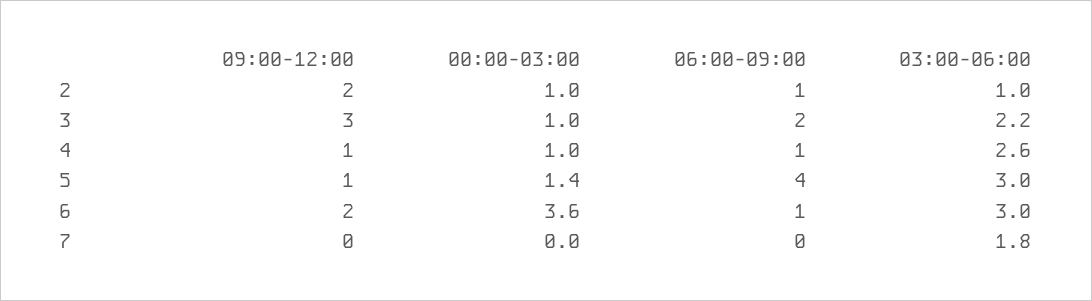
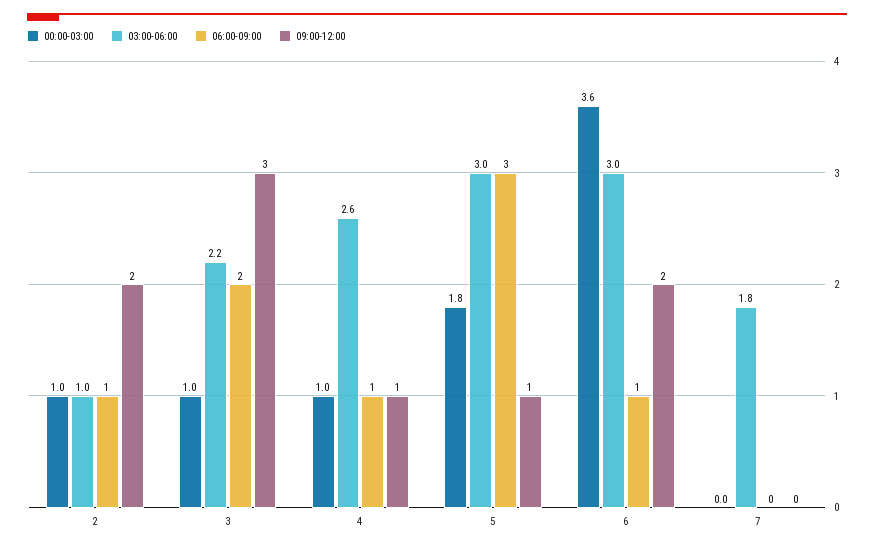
00:00-03:00, 5: 1.4 -> 1.8
06:00-09:00, 5: 4 -> 3

